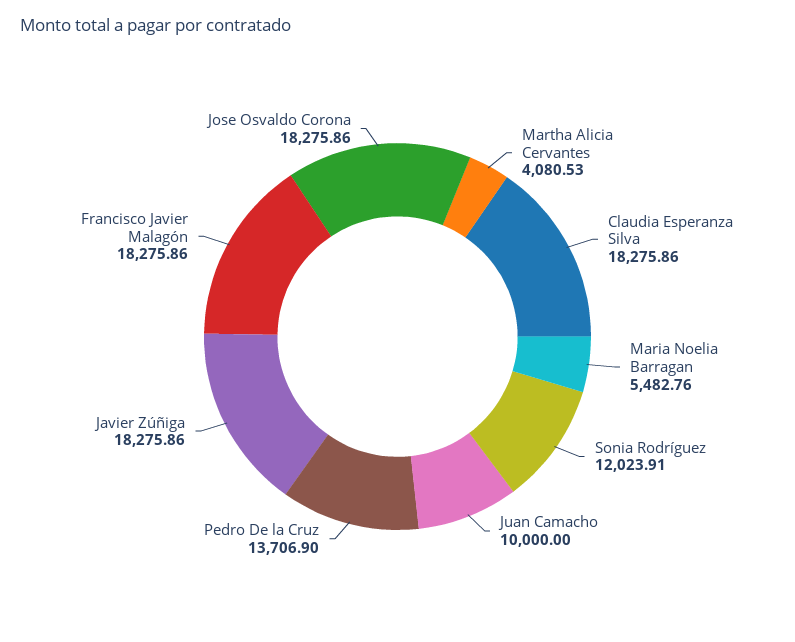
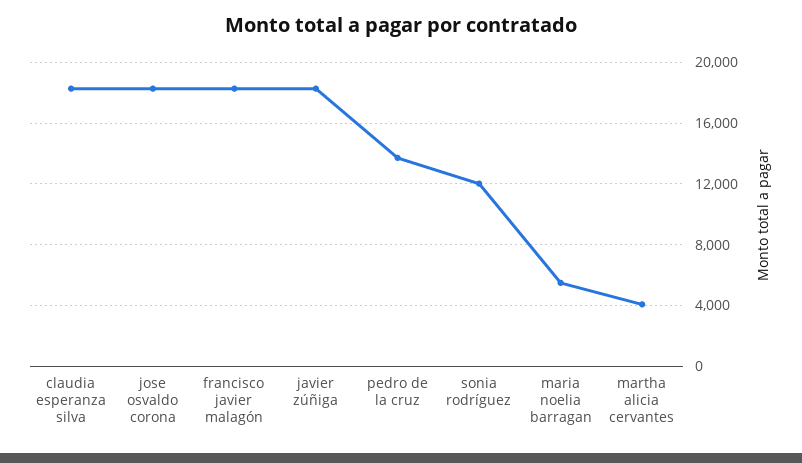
Juan Camacho: 10000 -> none

